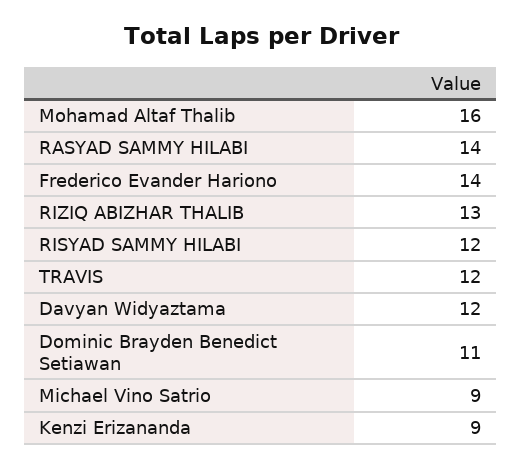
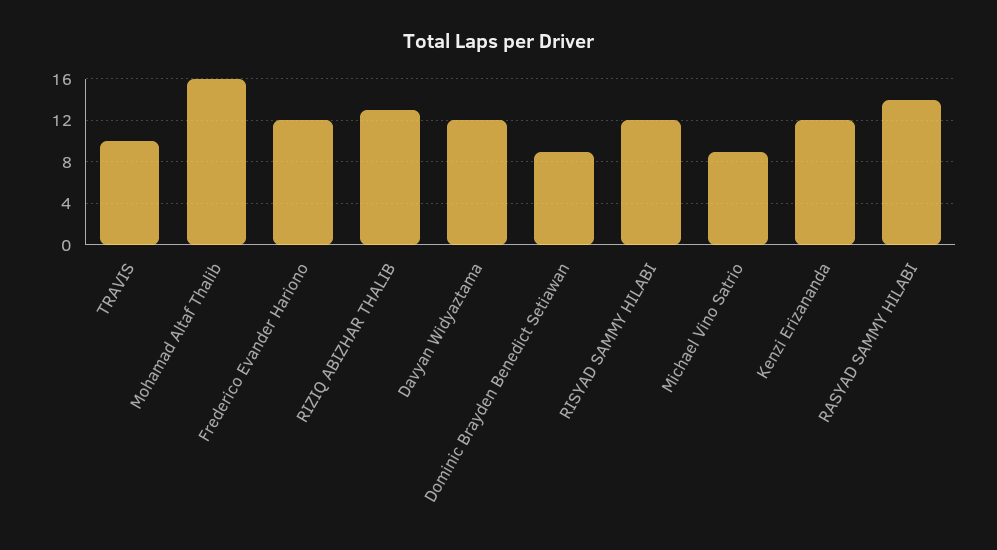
Frederico Evander Hariono: 14 -> 12
TRAVIS: 12 -> 10
Dominic Brayden Benedict Setiawan: 11 -> 9
Kenzi Erizananda: 9 -> 12

